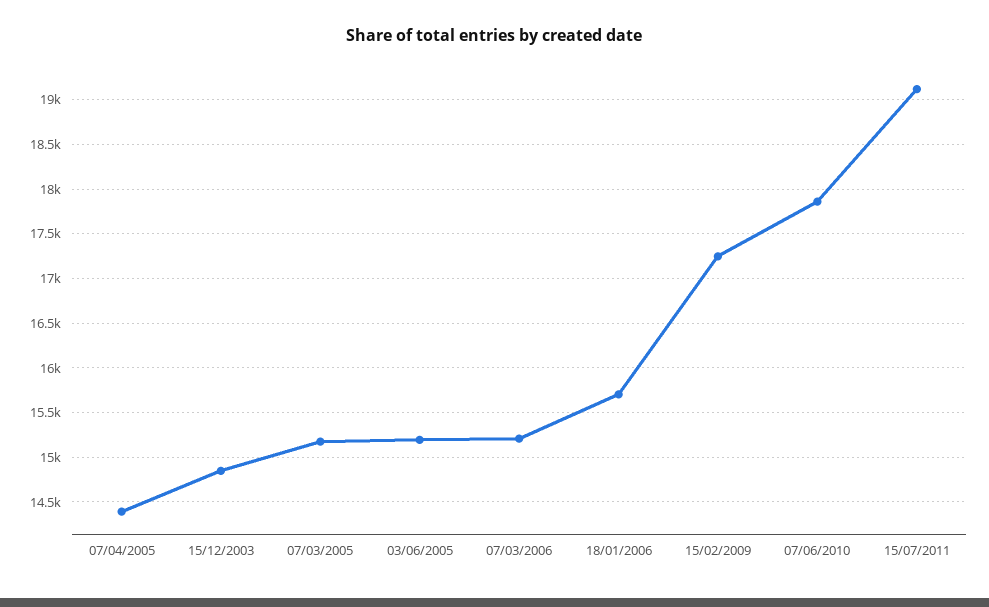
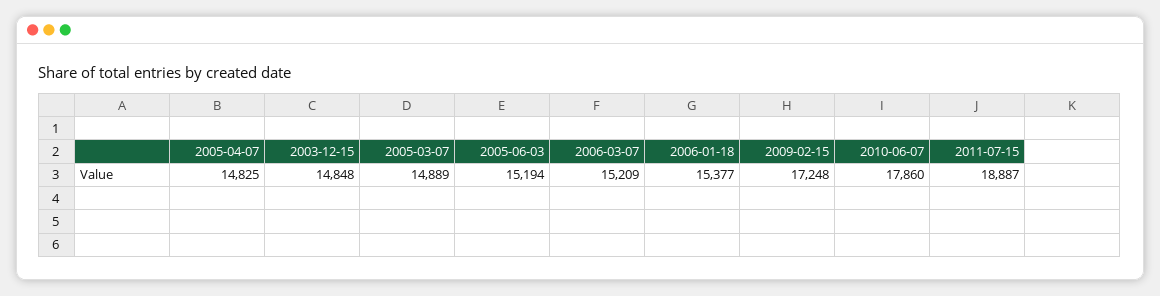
07/04/2005: 14400 -> 14825
07/03/2005: 15200 -> 14889
18/01/2006: 15700 -> 15377
15/07/2011: 19100 -> 18887

